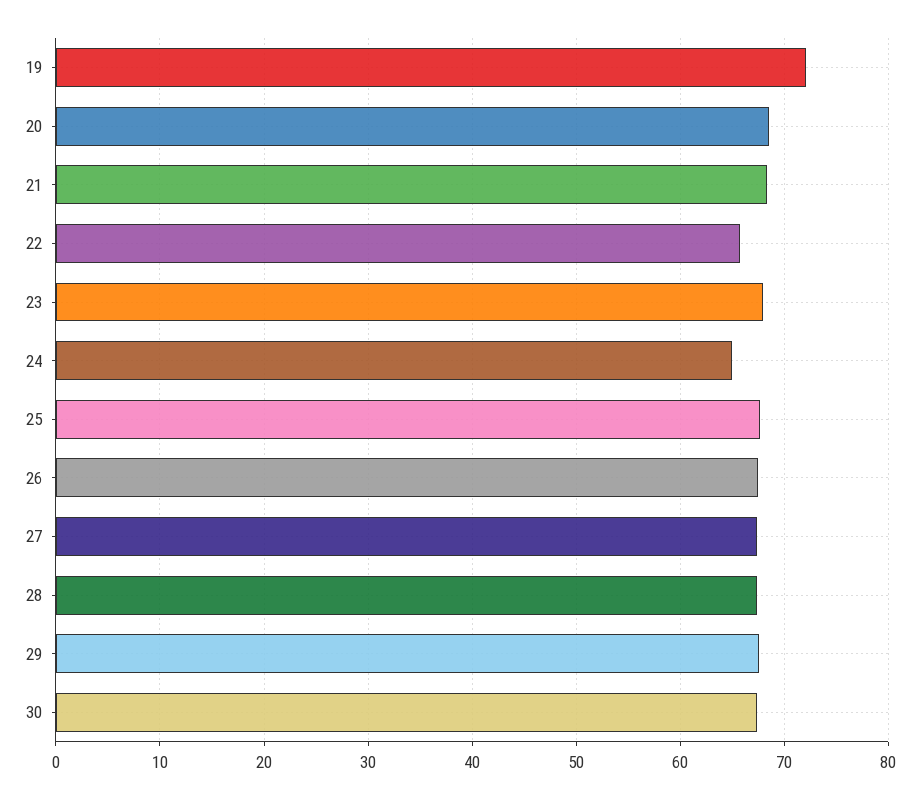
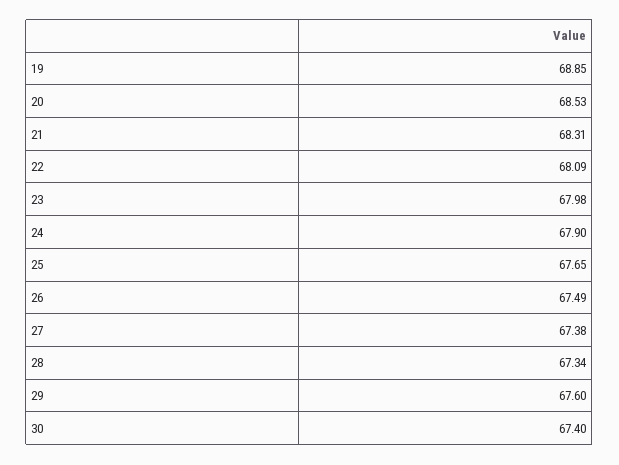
19: 72 -> 68.85
22: 66 -> 68.09
24: 65 -> 67.9

